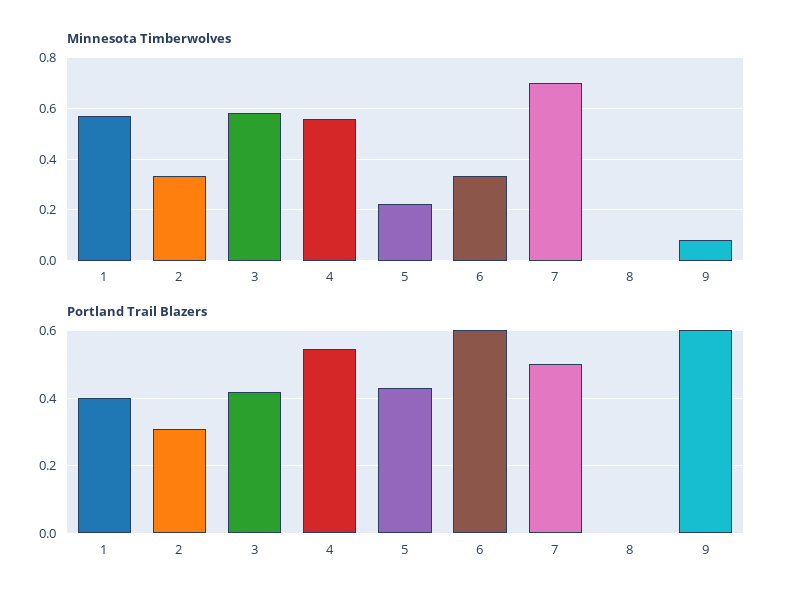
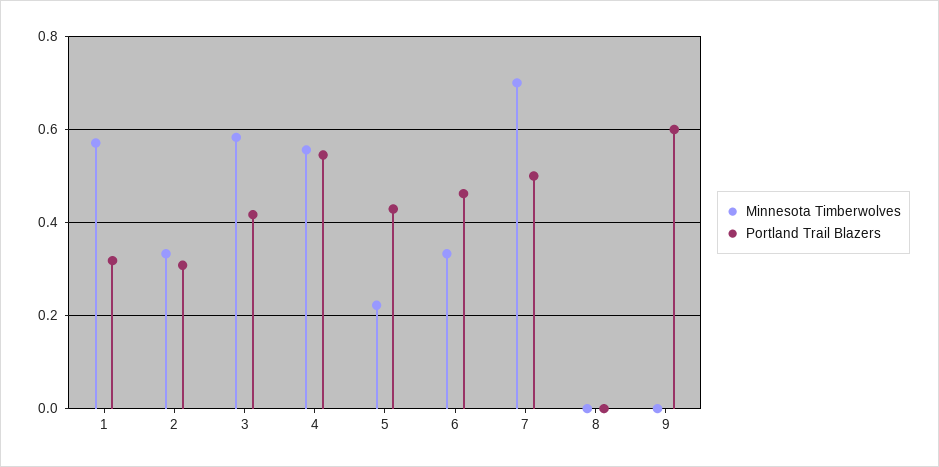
Minnesota Timberwolves, 9: 0.075 -> 0
Portland Trail Blazers, 1: 0.4 -> 0.32
Portland Trail Blazers, 6: 0.6 -> 0.46

